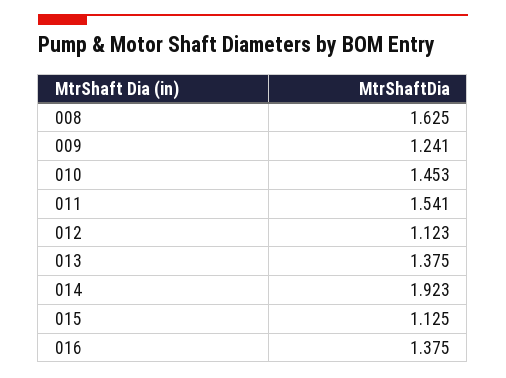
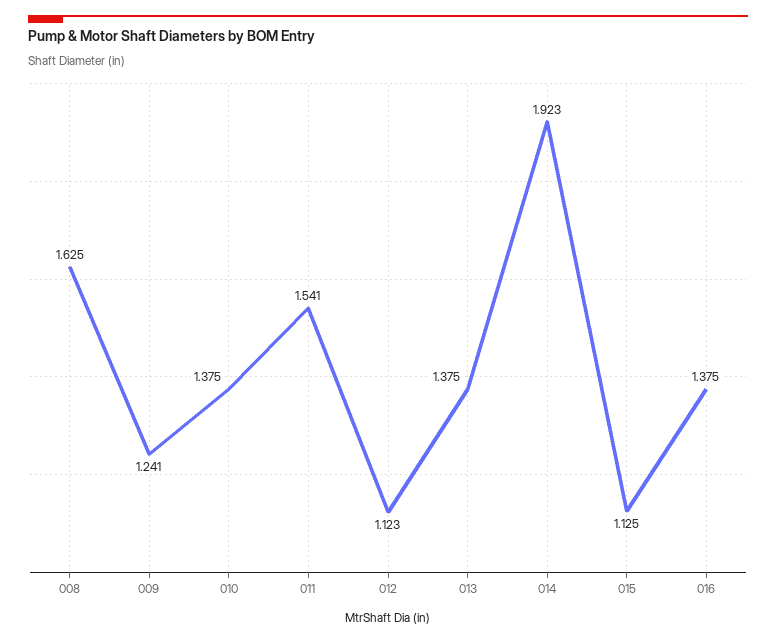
010: 1.453 -> 1.375

